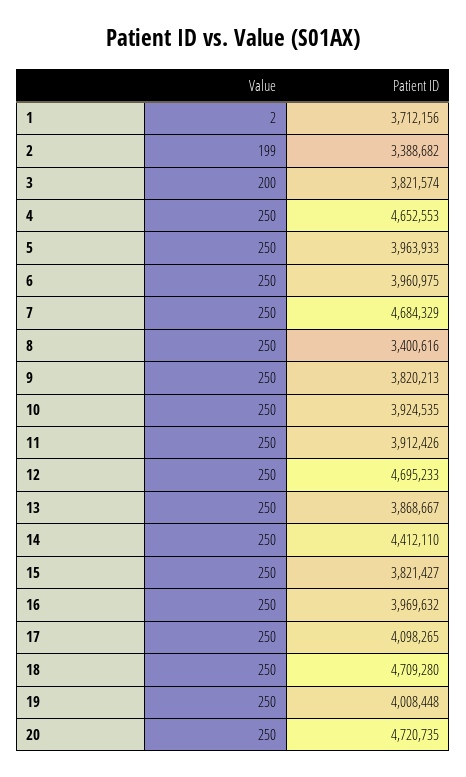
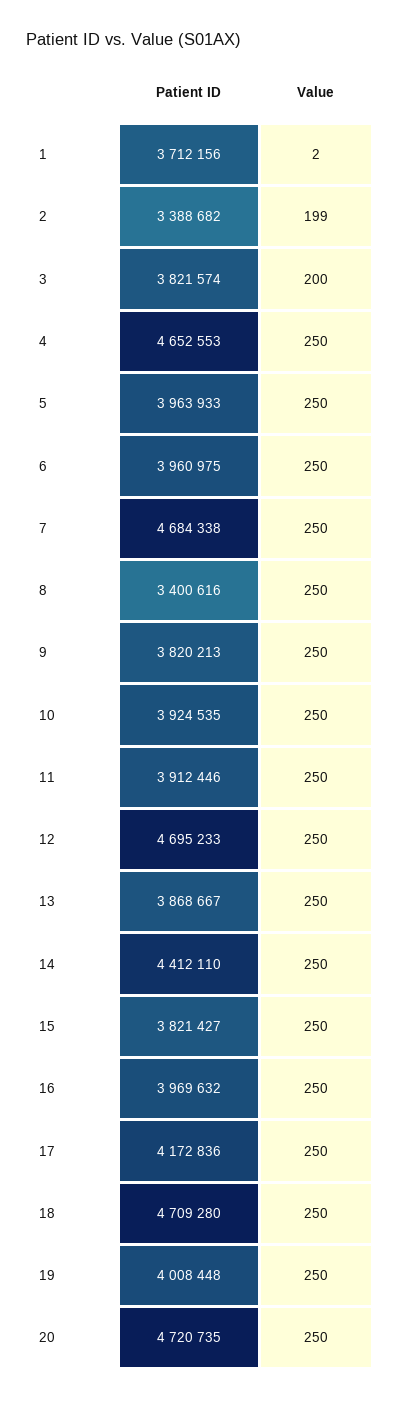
Patient ID, 7: 4684329 -> 4684338
Patient ID, 11: 3912426 -> 3912446
Patient ID, 17: 4098265 -> 4172836

